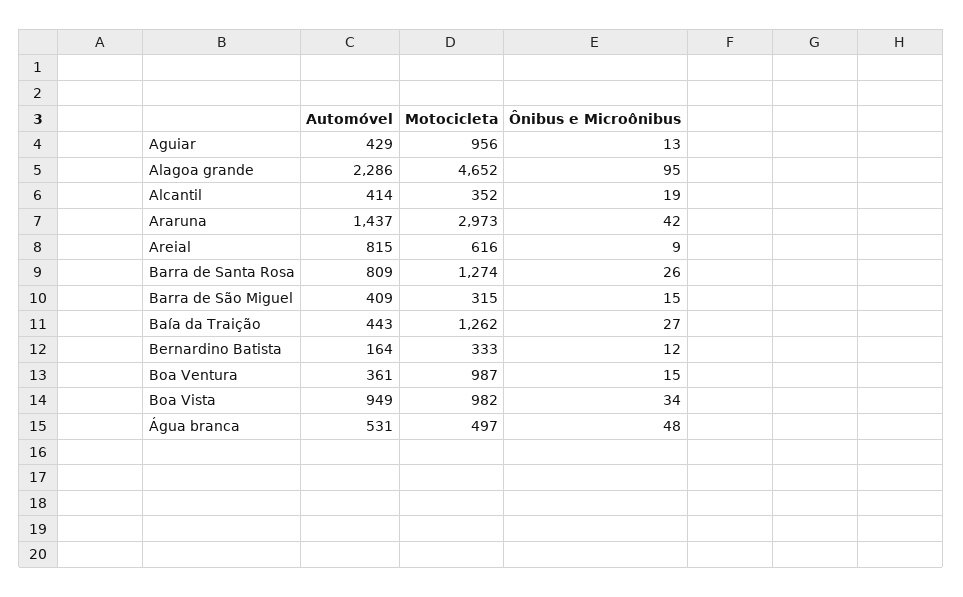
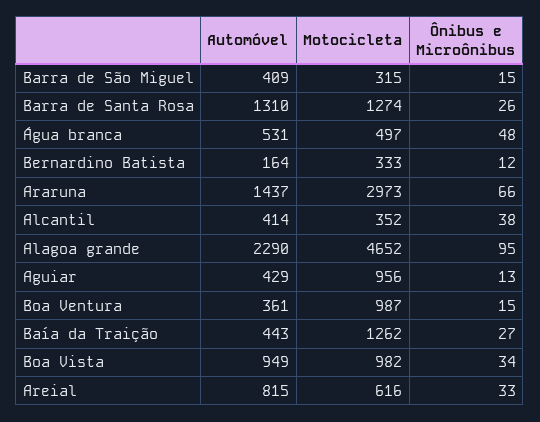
Automóvel, Alagoa grande: 2286 -> 2290
Ônibus e Microônibus, Alcantil: 19 -> 38
Ônibus e Microônibus, Araruna: 42 -> 66
Ônibus e Microônibus, Areial: 9 -> 33
Automóvel, Barra de Santa Rosa: 809 -> 1310

